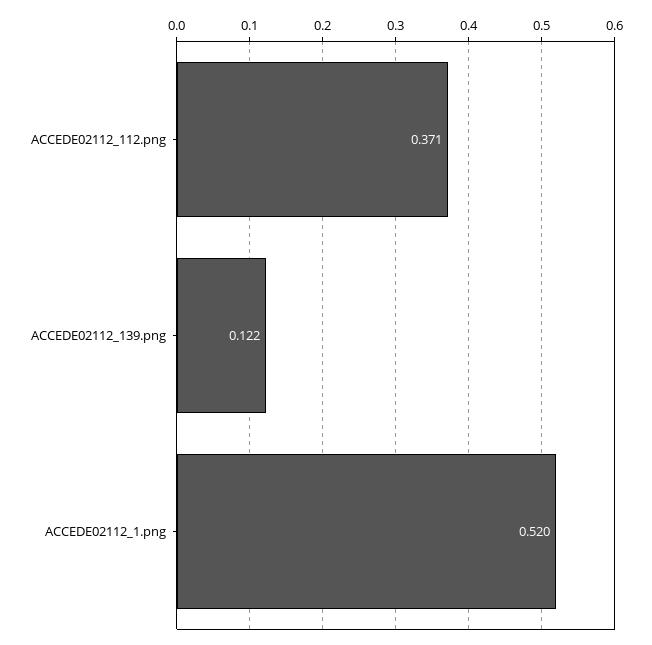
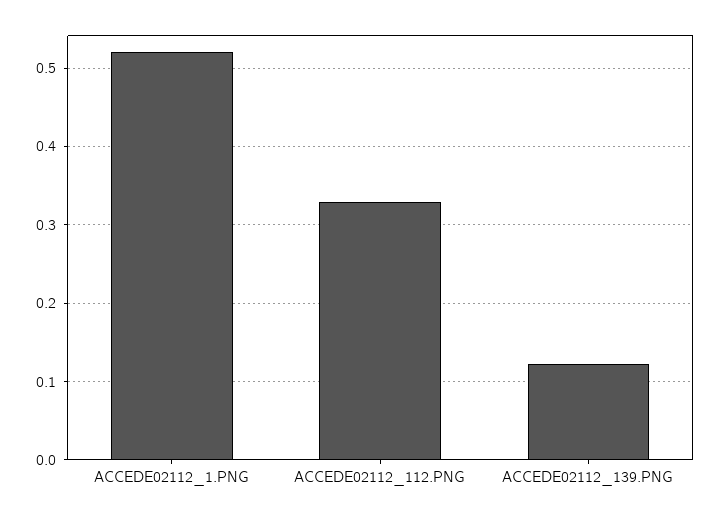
ACCEDE02112_112.png: 0.371 -> 0.33

